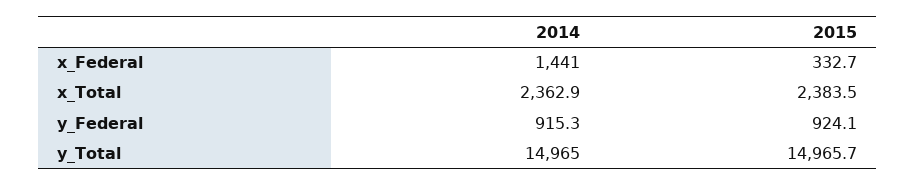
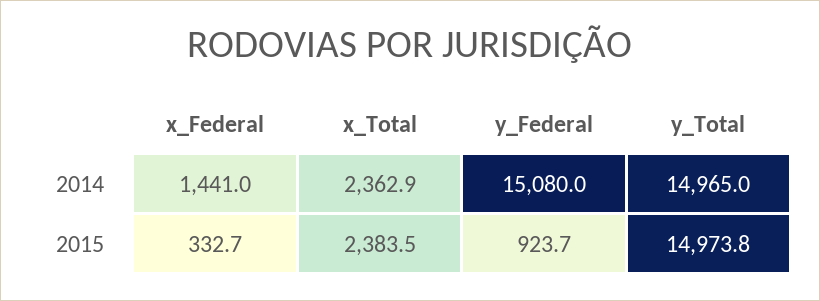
2014, y_Federal: 915.3 -> 15080
2015, y_Federal: 924.1 -> 923.7
2015, y_Total: 14965.7 -> 14973.8

